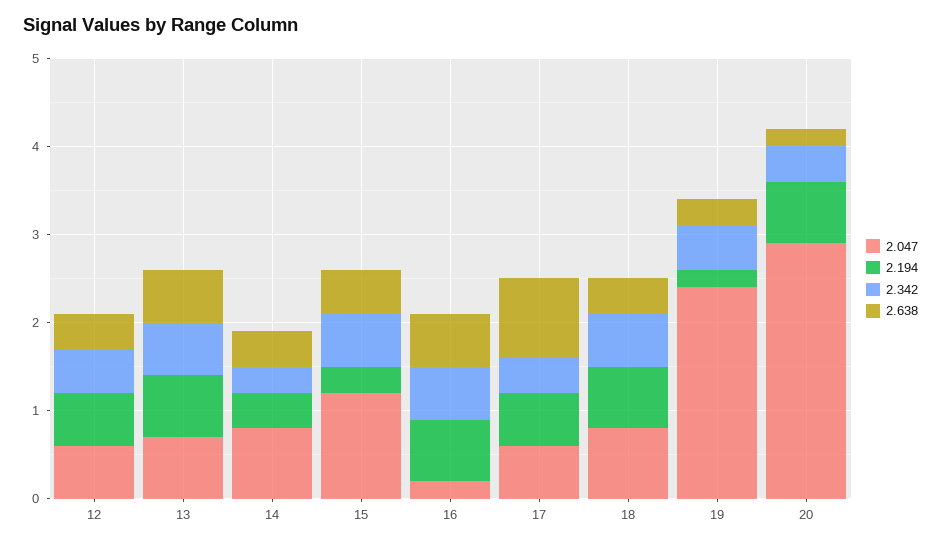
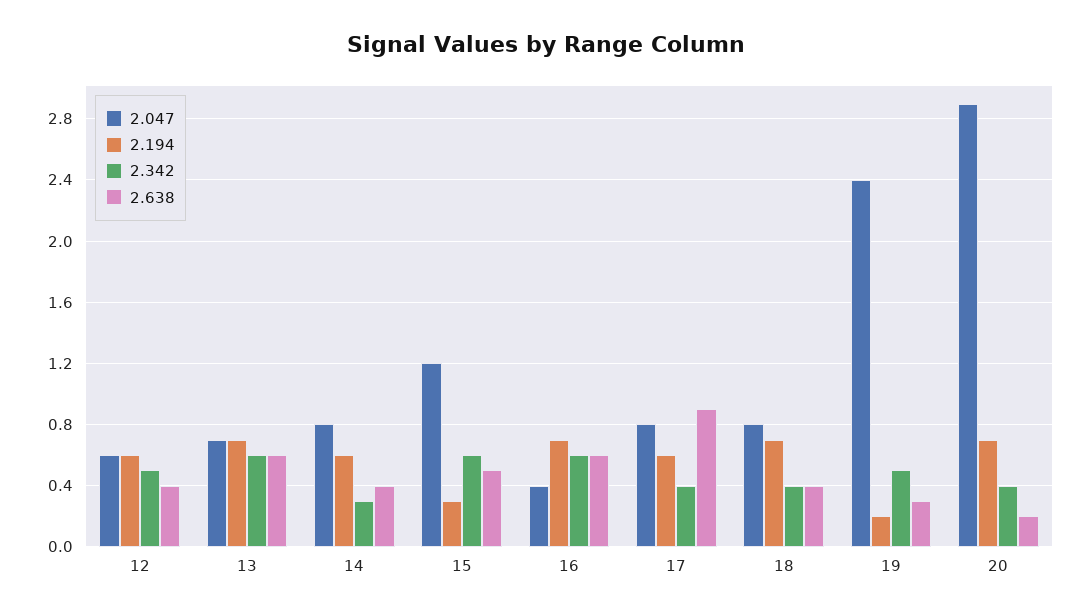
2.194, 14: 0.4 -> 0.6
2.047, 16: 0.2 -> 0.4
2.047, 17: 0.6 -> 0.8
2.342, 18: 0.6 -> 0.4

